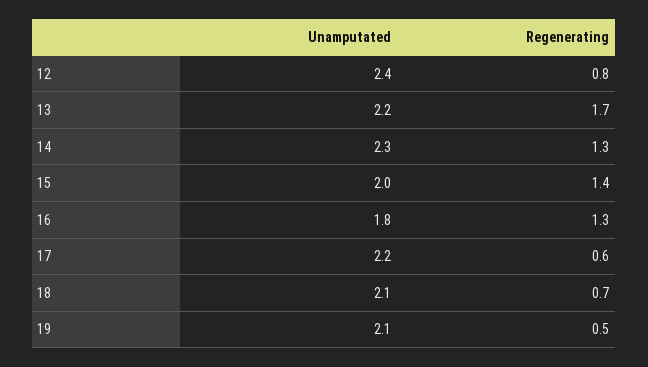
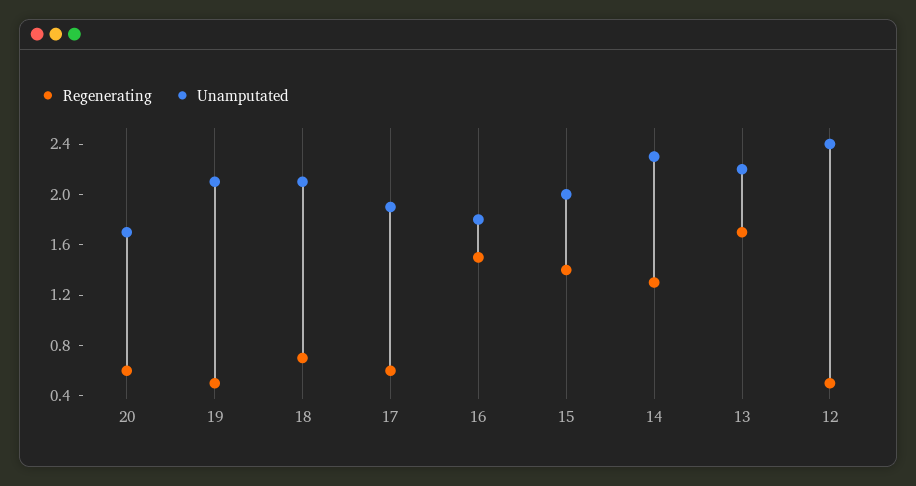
Regenerating, 12: 0.8 -> 0.5
Regenerating, 16: 1.3 -> 1.5
Unamputated, 17: 2.2 -> 1.9
Regenerating, 20: none -> 0.6
Unamputated, 20: none -> 1.7

